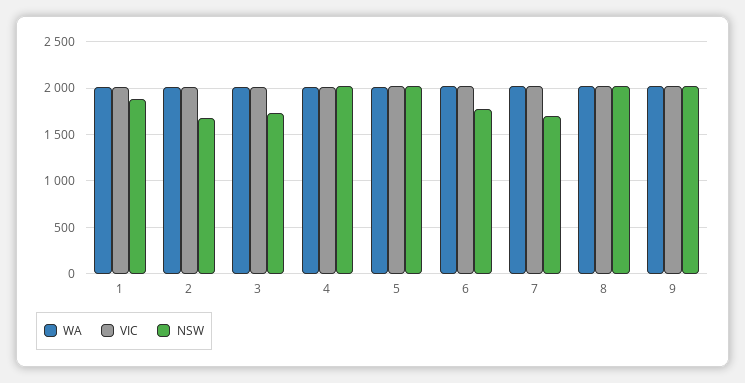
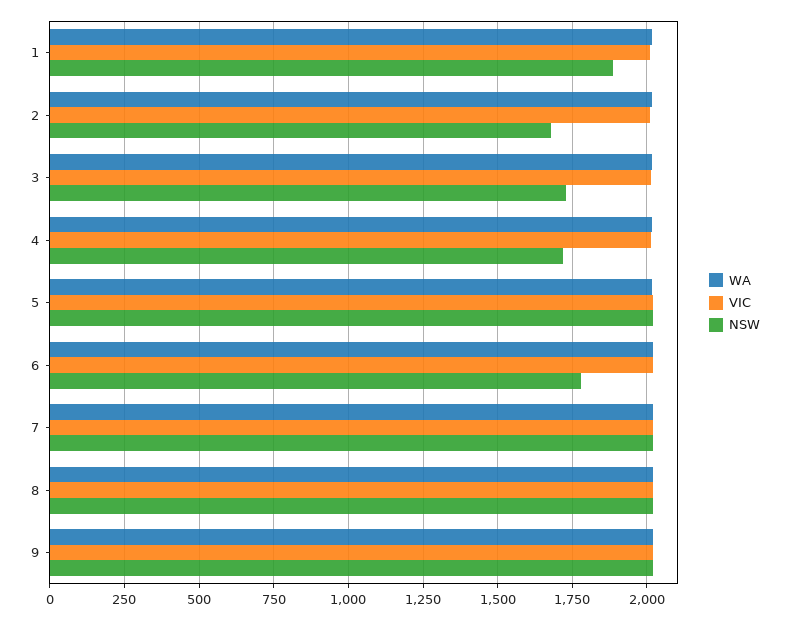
NSW, 4: 2000 -> 1725
NSW, 7: 1700 -> 2025

